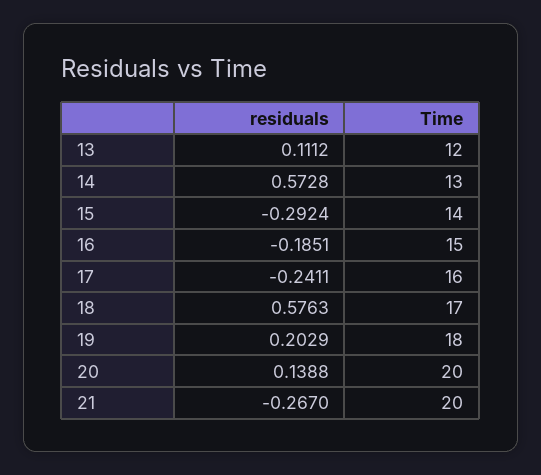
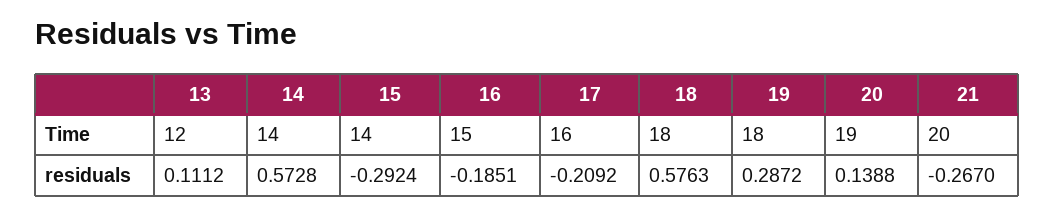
Time, 14: 13 -> 14
residuals, 17: -0.2411 -> -0.2092
Time, 18: 17 -> 18
residuals, 19: 0.2029 -> 0.2872
Time, 20: 20 -> 19

